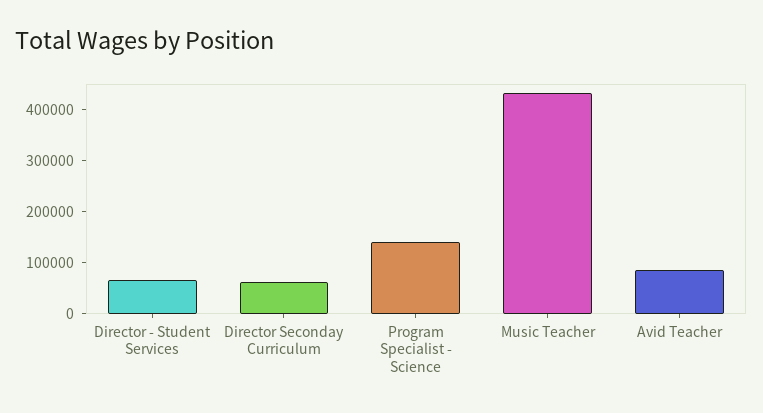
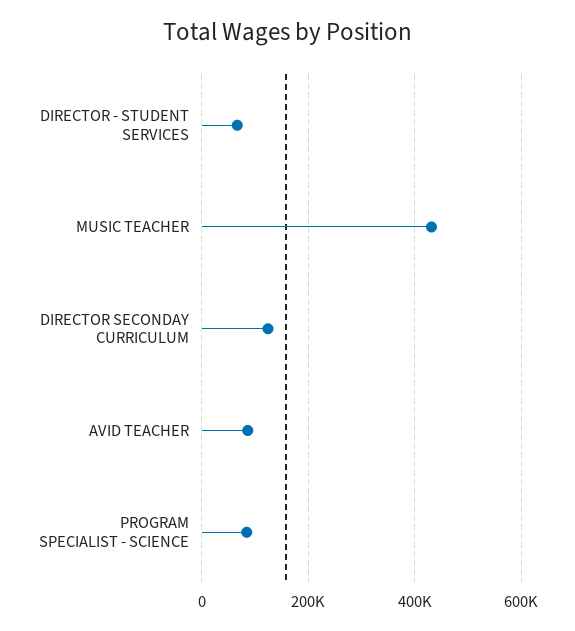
Director Seconday Curriculum: 60000 -> 120000
Program Specialist - Science: 140000 -> 80000

